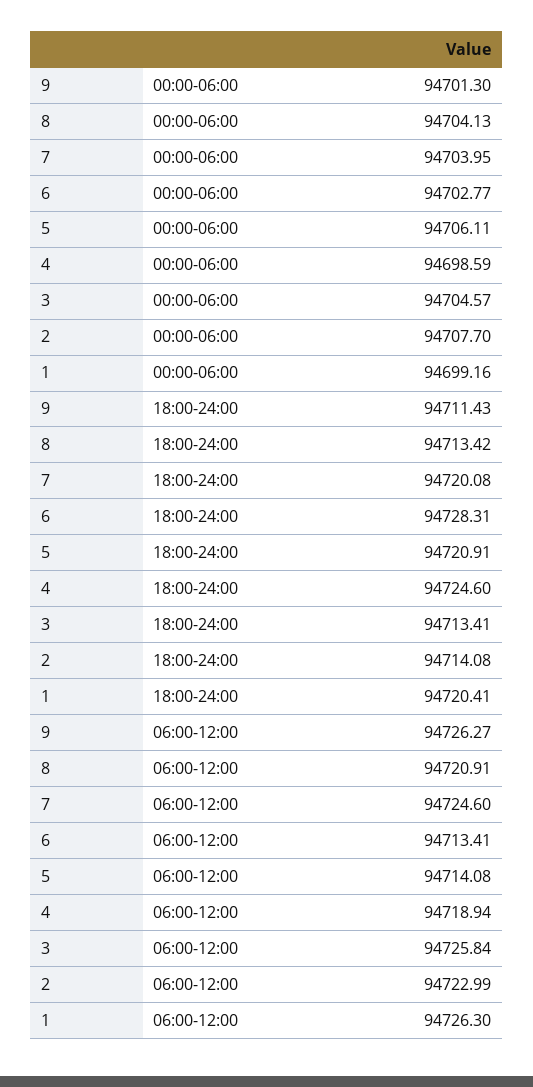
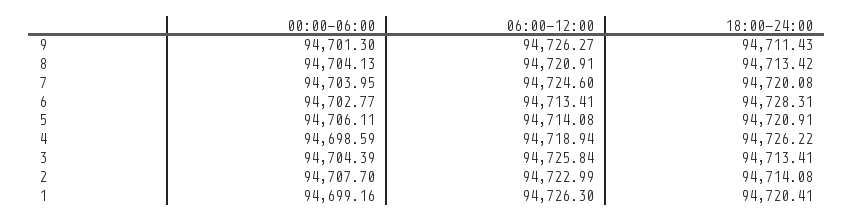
3, 00:00-06:00: 94704.57 -> 94704.39
4, 18:00-24:00: 94724.6 -> 94726.22

